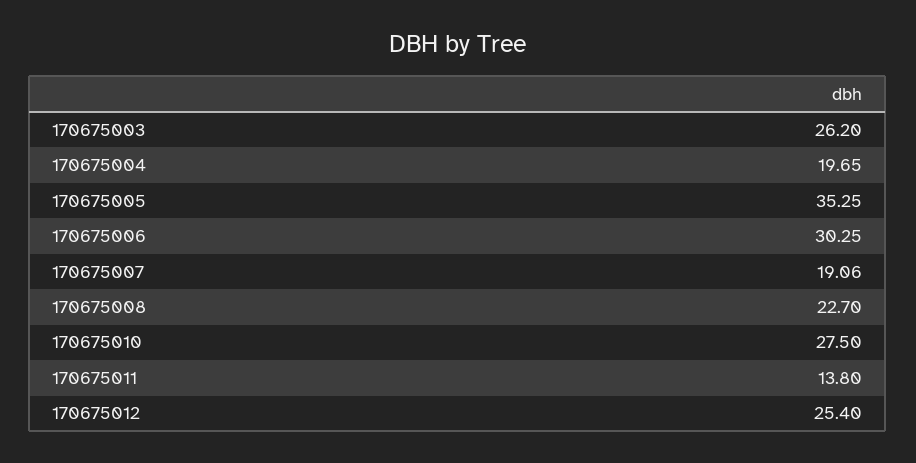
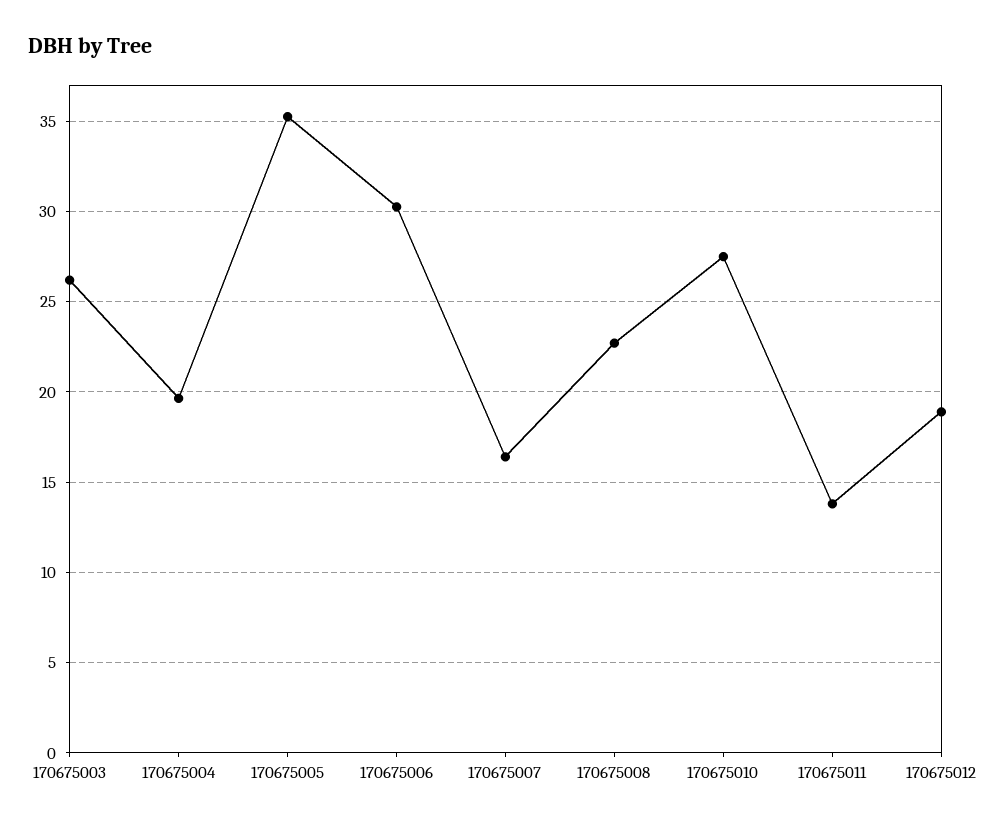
170675007: 19.06 -> 16.5
170675012: 25.4 -> 19

